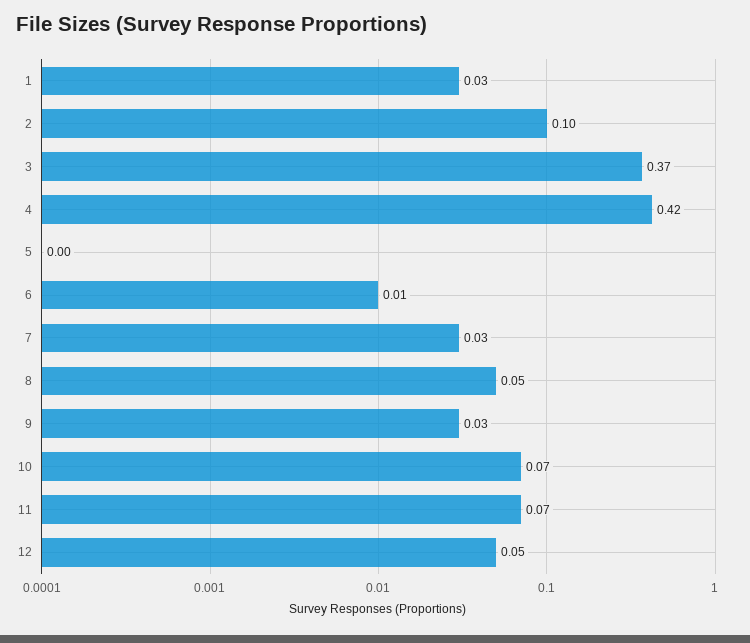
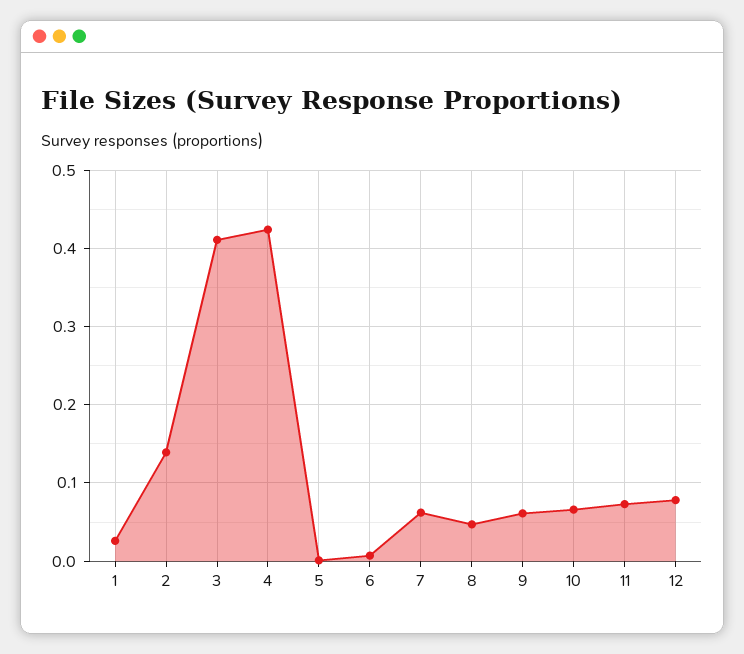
2: 0.1 -> 0.14
3: 0.37 -> 0.41
7: 0.03 -> 0.06
9: 0.03 -> 0.06
12: 0.05 -> 0.08

